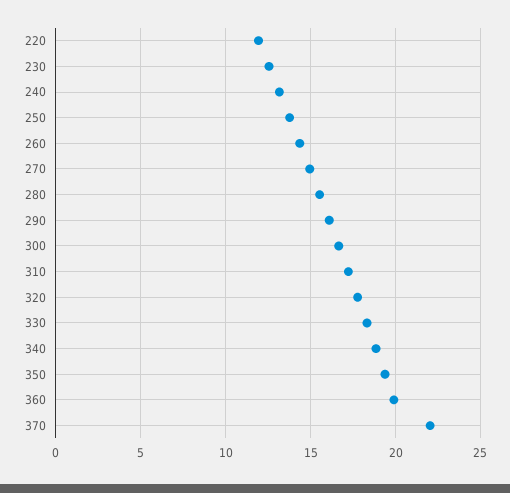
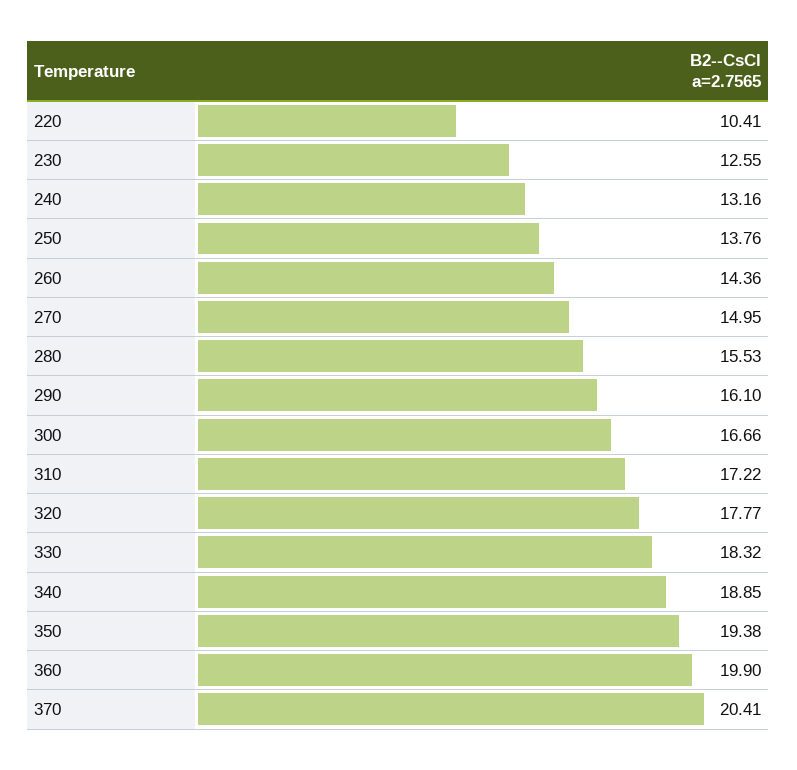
220: 12 -> 10.41
370: 22 -> 20.41

